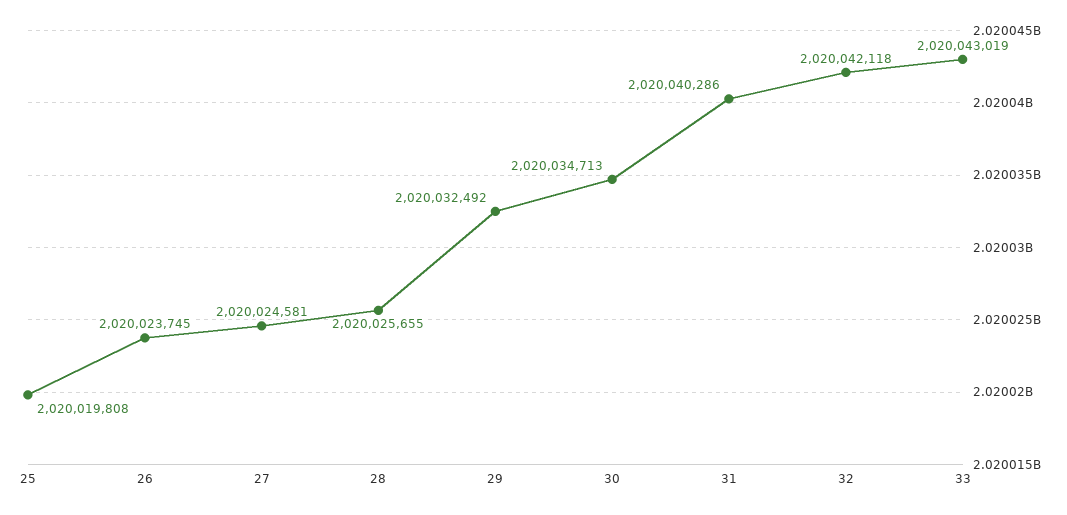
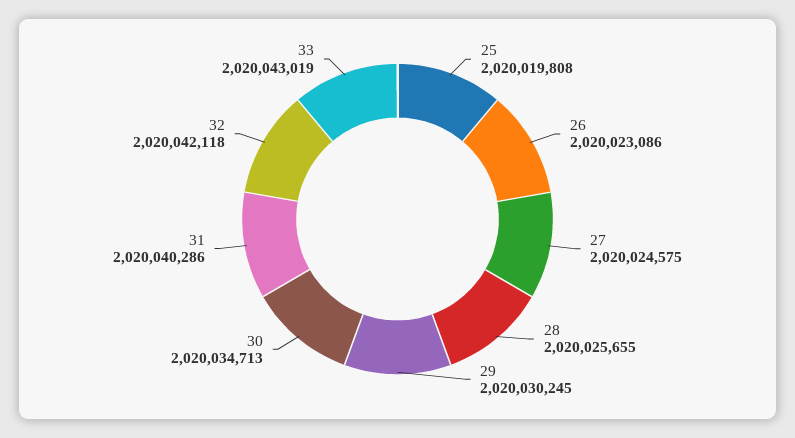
26: 2020023745 -> 2020023086
27: 2020024581 -> 2020024575
29: 2020032492 -> 2020030245

